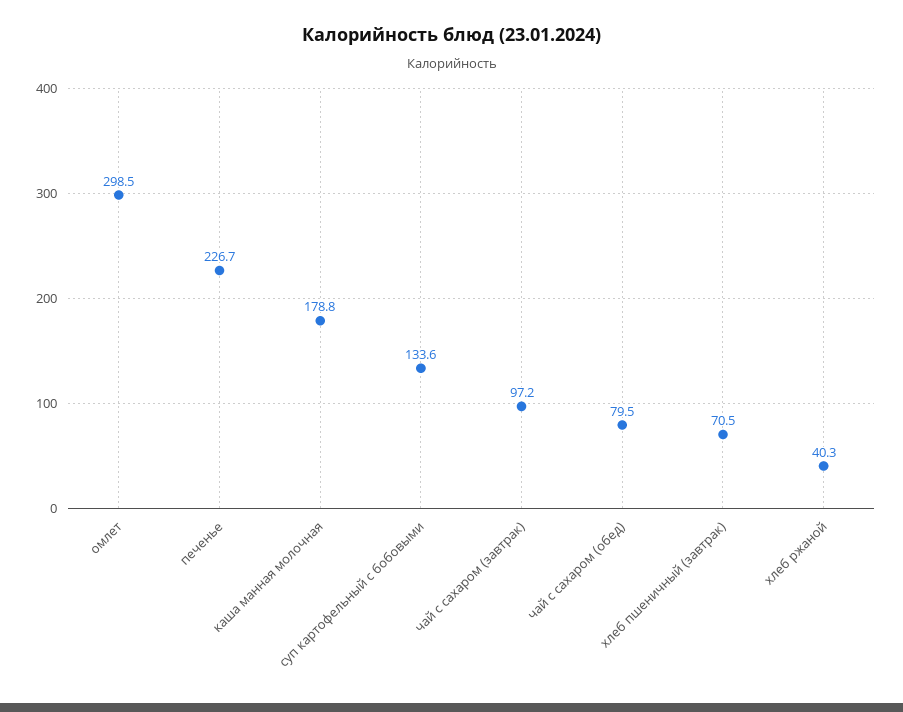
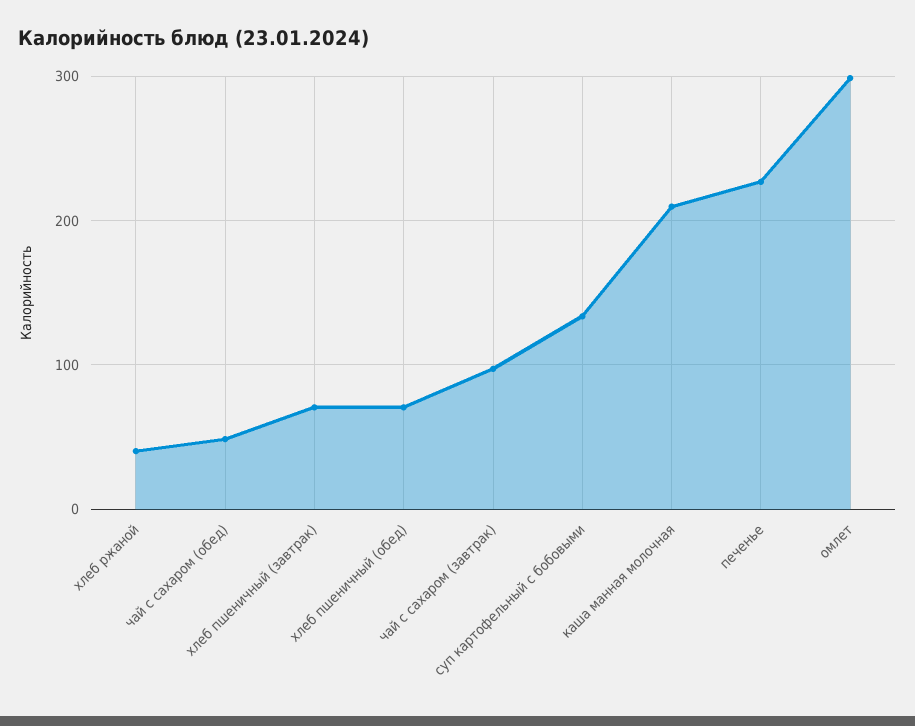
каша манная молочная: 178.8 -> 210
чай с сахаром (обед): 79.5 -> 50
хлеб пшеничный (обед): none -> 70

